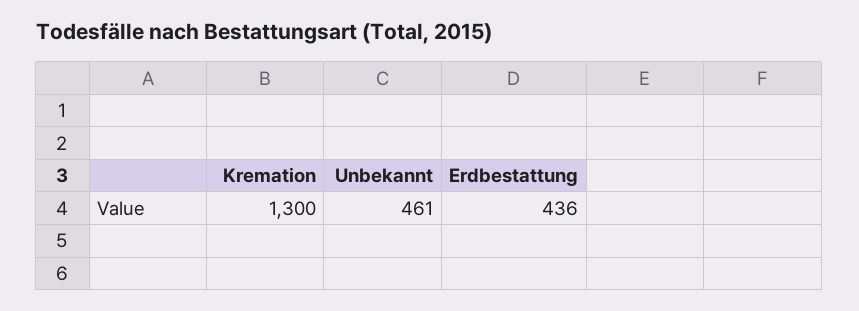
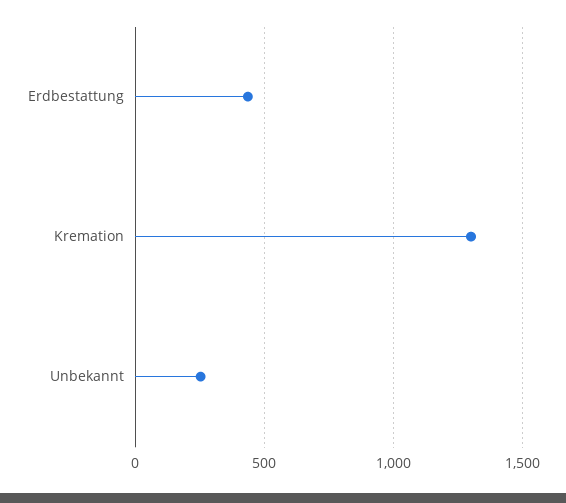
Unbekannt: 461 -> 250

